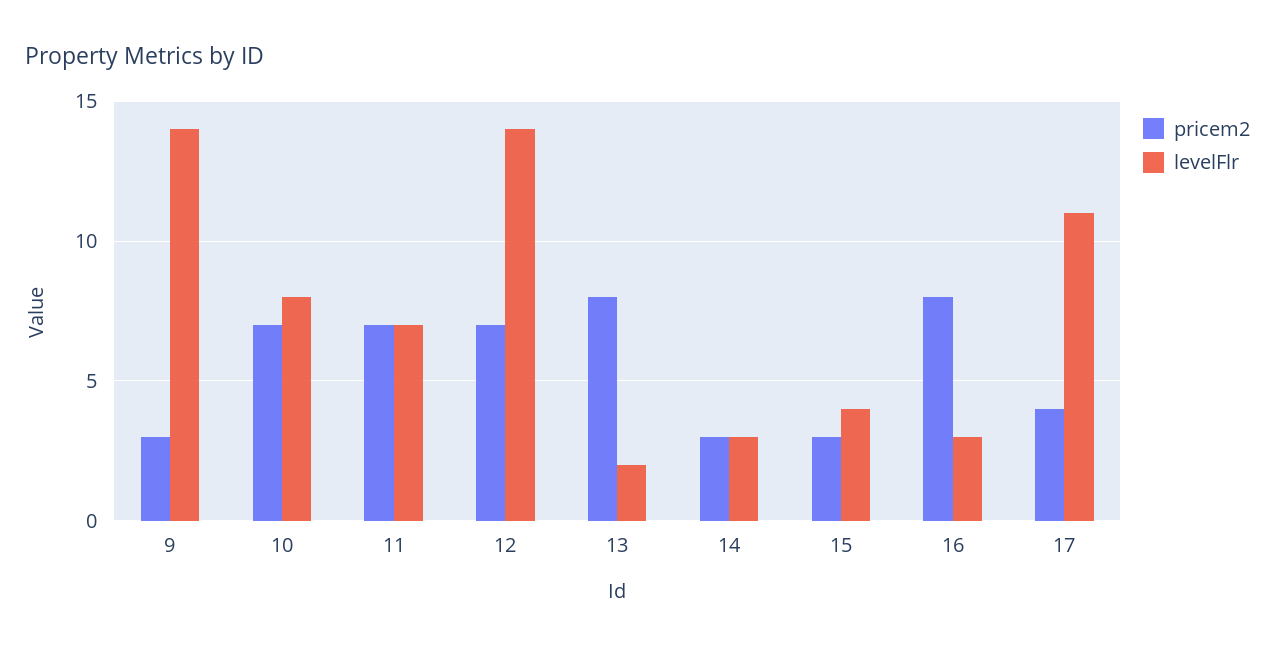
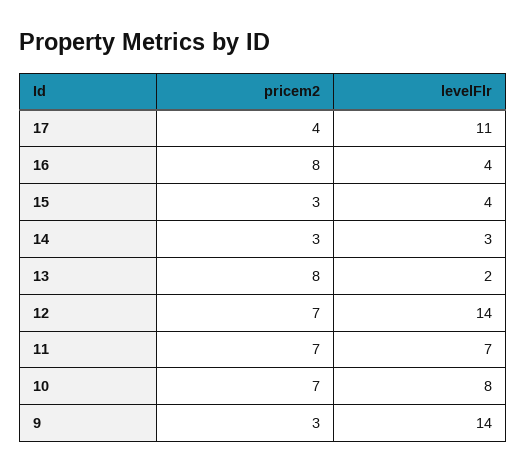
levelFlr, 16: 3 -> 4

